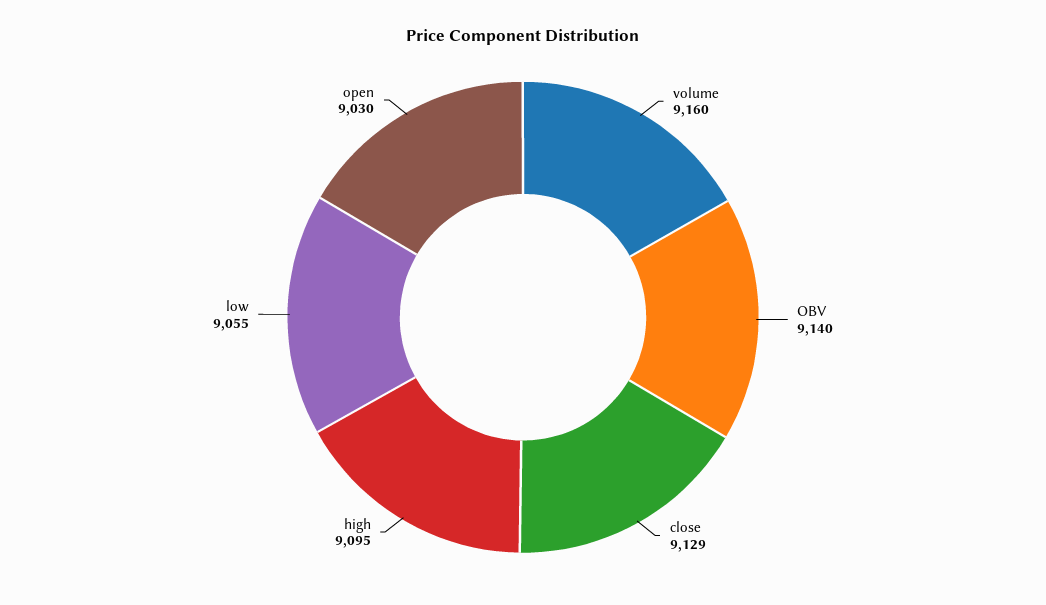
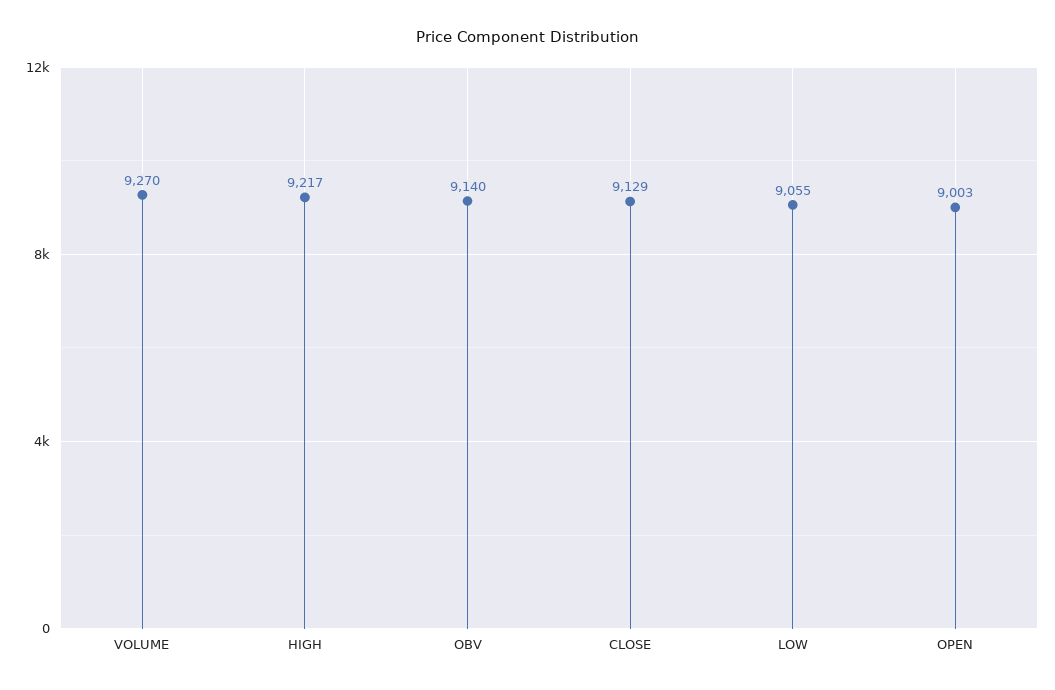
volume: 9160 -> 9270
high: 9095 -> 9217
open: 9030 -> 9003

